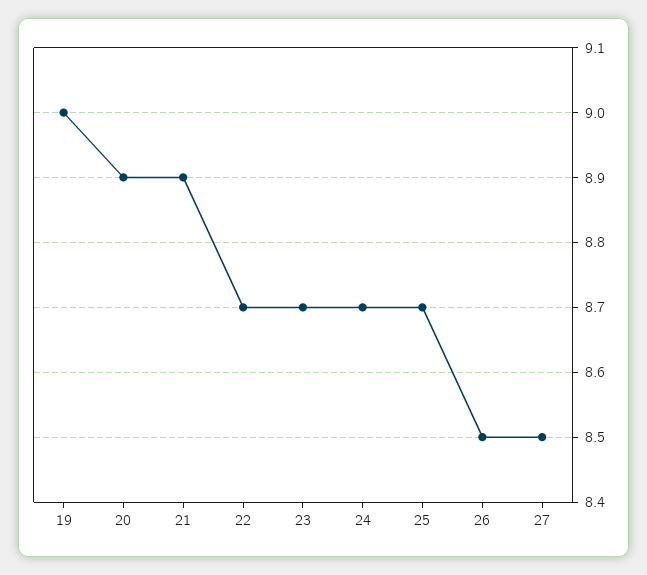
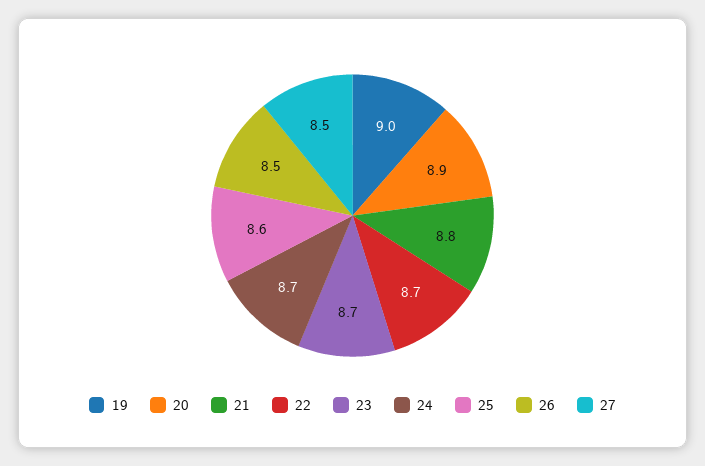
21: 8.9 -> 8.8
25: 8.7 -> 8.6

